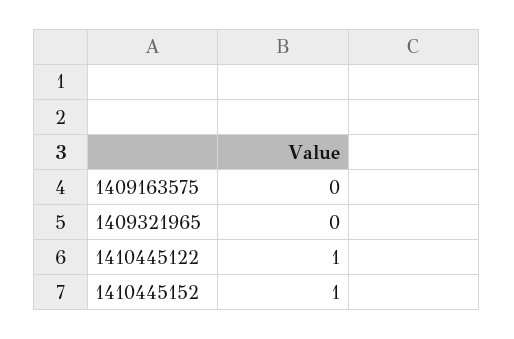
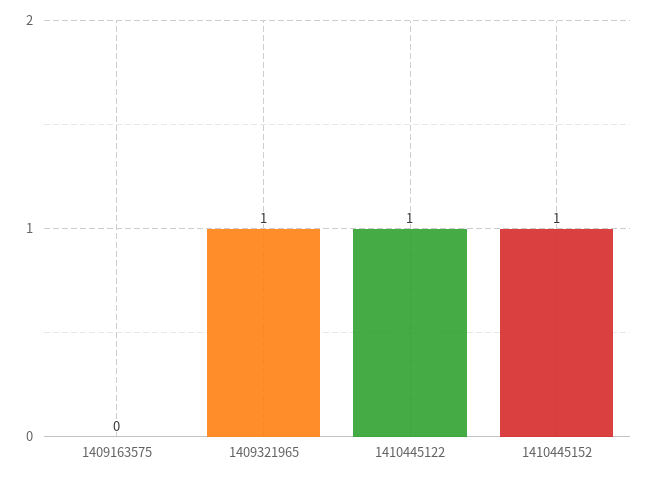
1409321965: 0 -> 1

